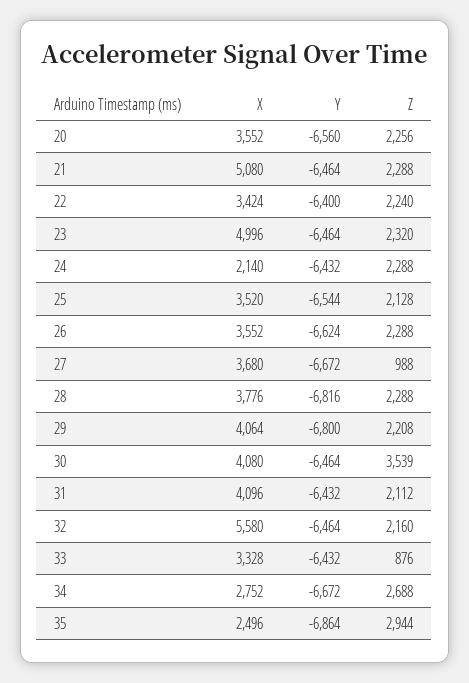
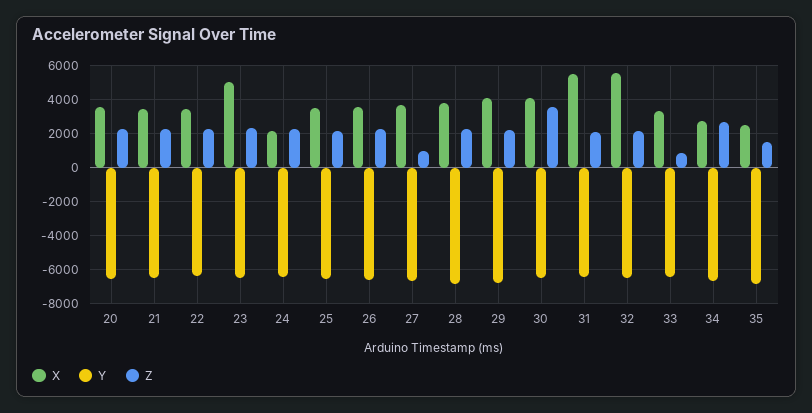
X, 21: 5080 -> 3500
X, 31: 4096 -> 5500
Z, 35: 2944 -> 1500

